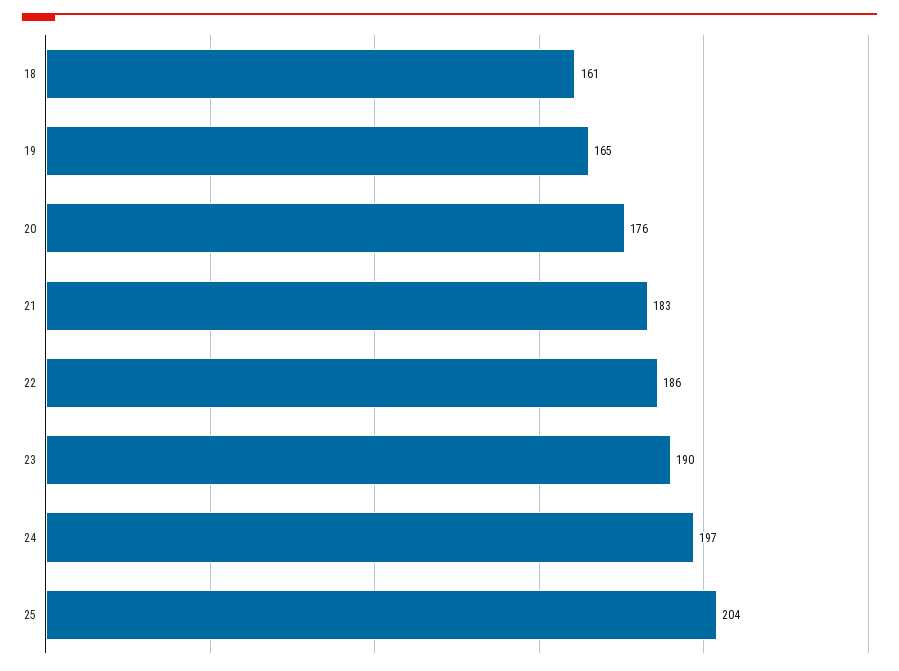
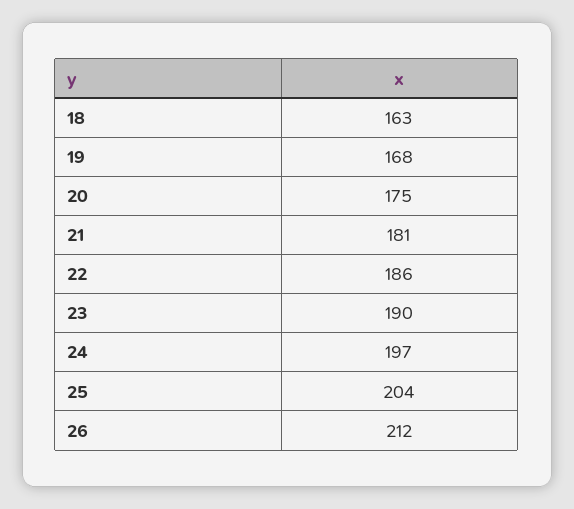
18: 161 -> 163
19: 165 -> 168
20: 176 -> 175
21: 183 -> 181
26: none -> 212

